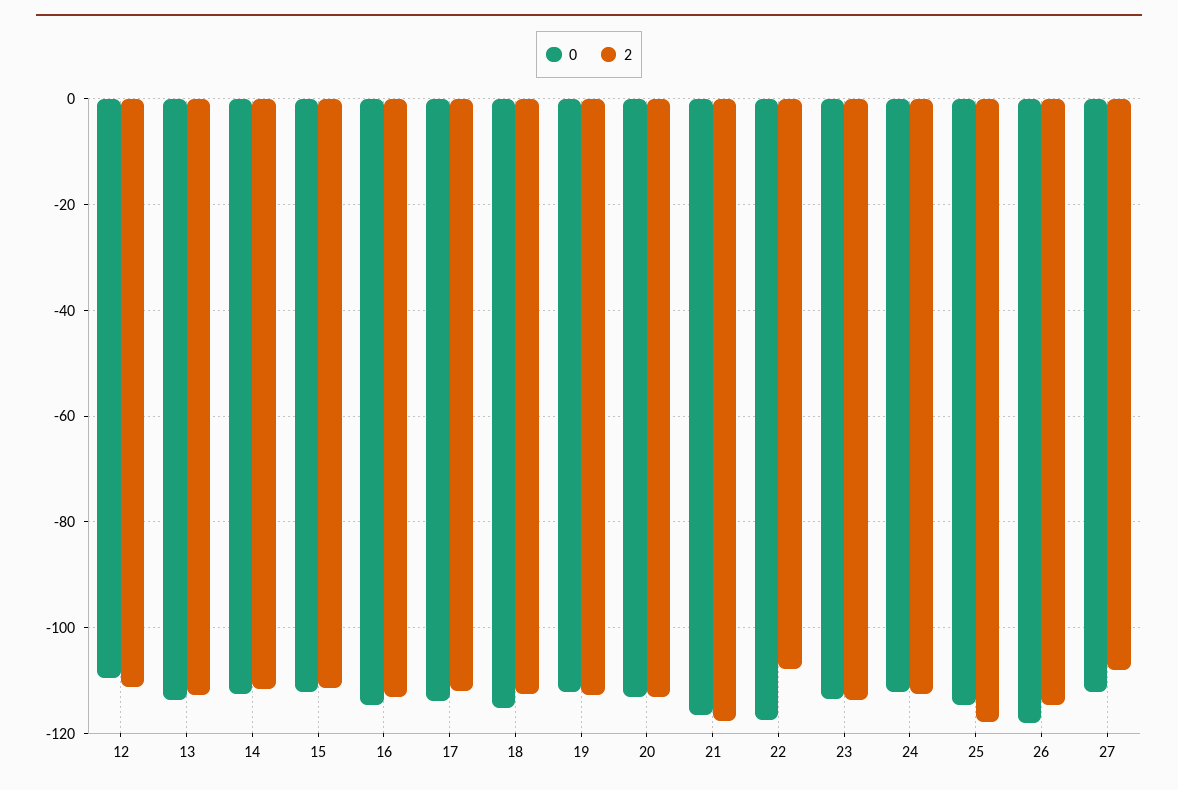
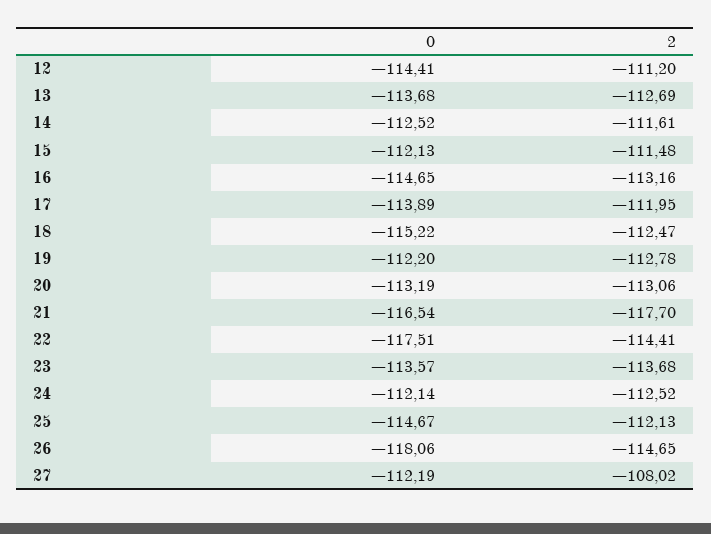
0, 12: -110 -> -114.41
2, 22: -108 -> -114.41
2, 25: -118 -> -112.13

